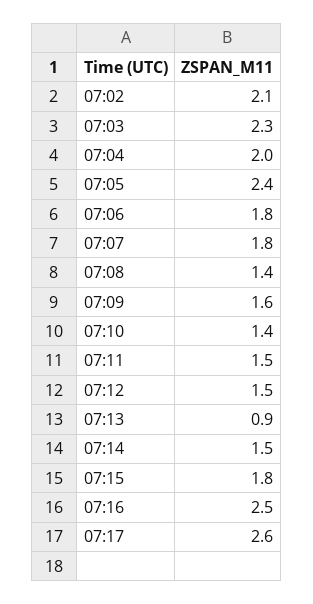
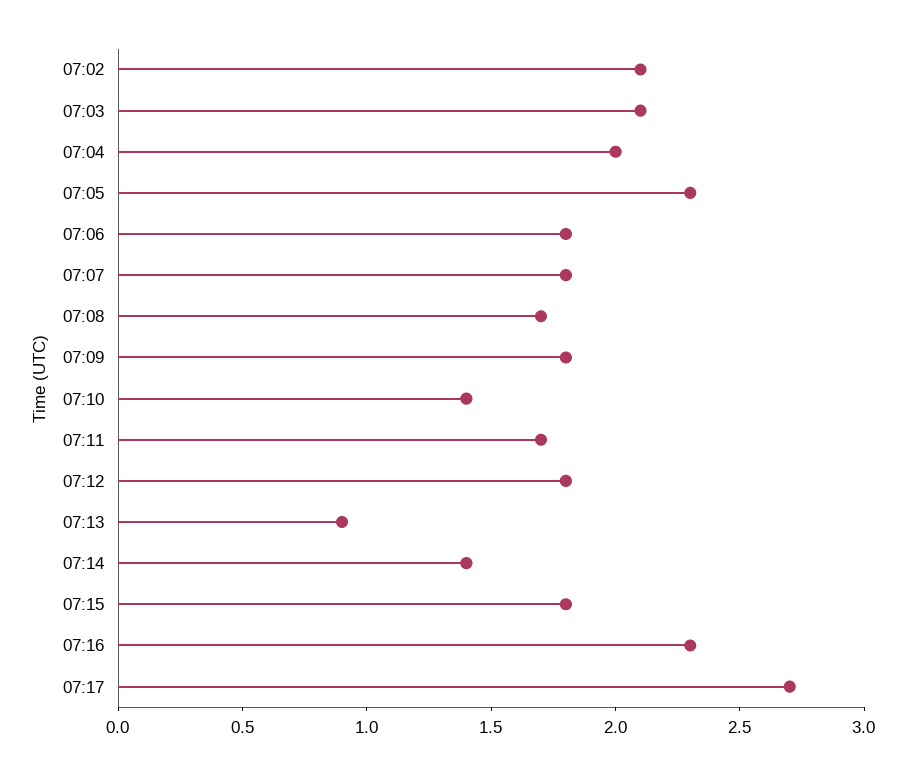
07:03: 2.3 -> 2.1
07:05: 2.4 -> 2.3
07:08: 1.4 -> 1.7
07:09: 1.6 -> 1.8
07:11: 1.5 -> 1.7
07:12: 1.5 -> 1.8
07:14: 1.5 -> 1.4
07:16: 2.5 -> 2.3
07:17: 2.6 -> 2.7

